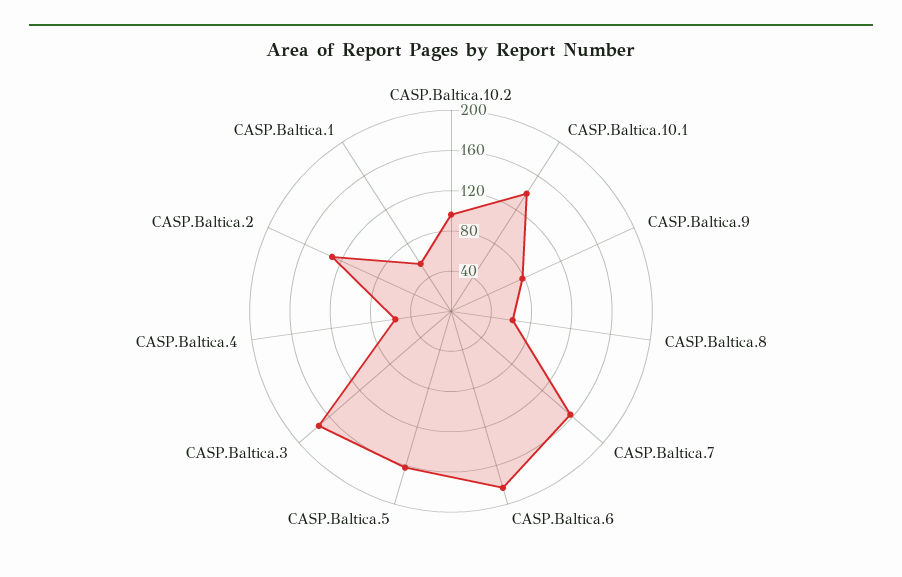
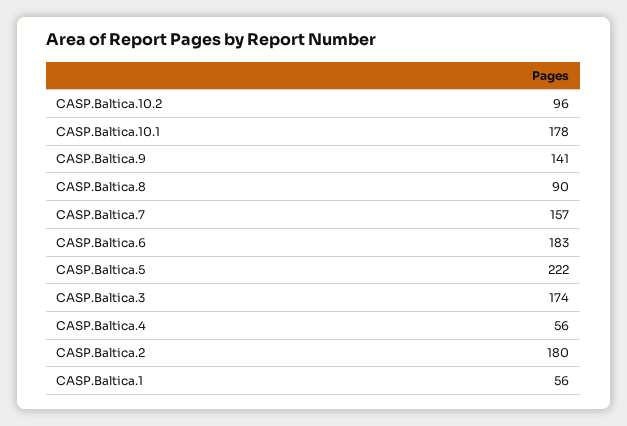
CASP.Baltica.10.1: 140 -> 178
CASP.Baltica.9: 80 -> 141
CASP.Baltica.8: 60 -> 90
CASP.Baltica.5: 160 -> 222
CASP.Baltica.2: 130 -> 180

